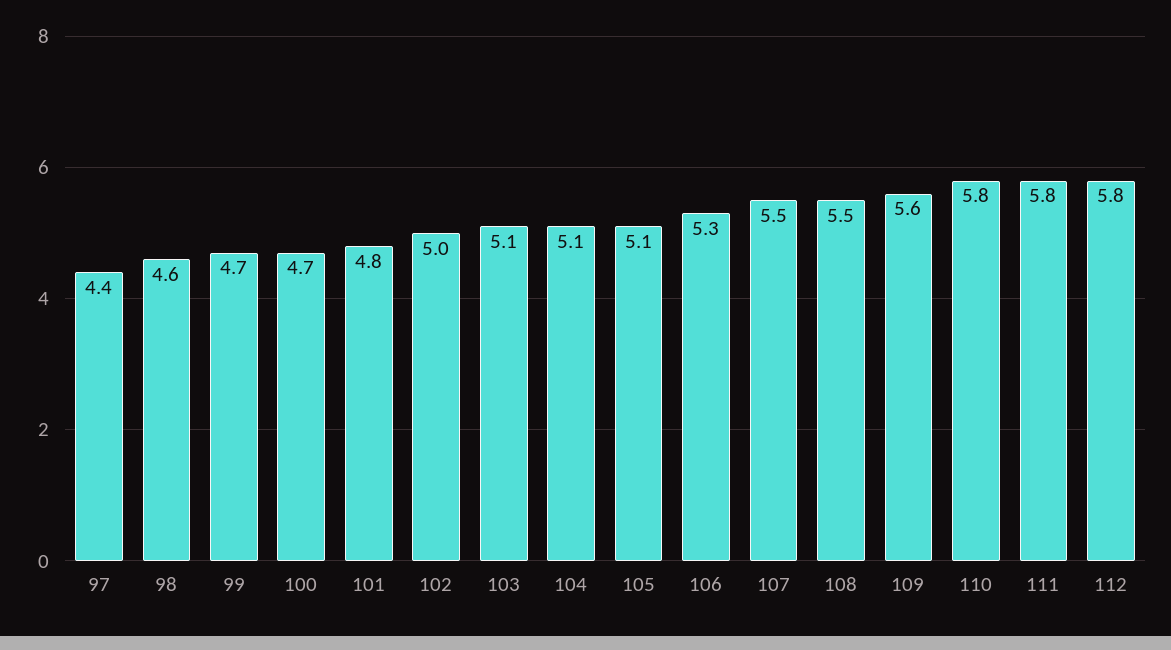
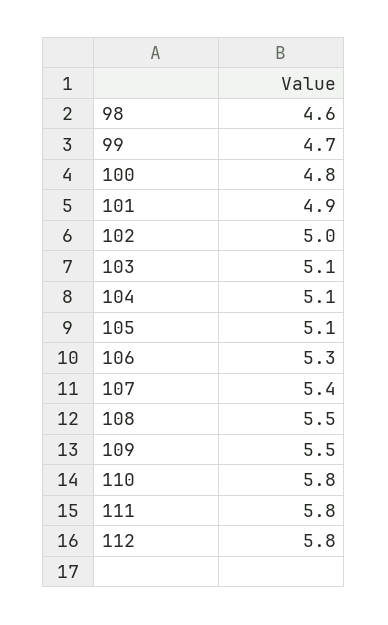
97: 4.4 -> none
100: 4.7 -> 4.8
101: 4.8 -> 4.9
107: 5.5 -> 5.4
109: 5.6 -> 5.5

